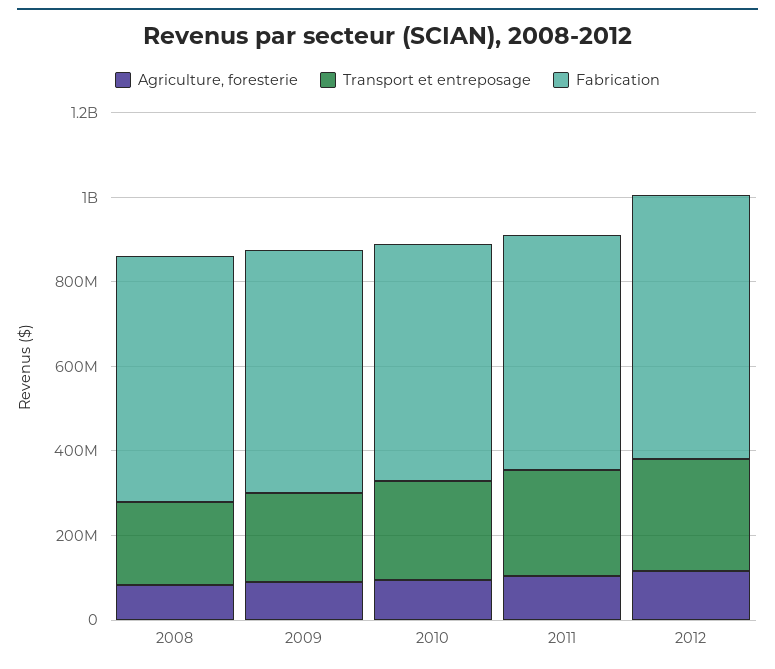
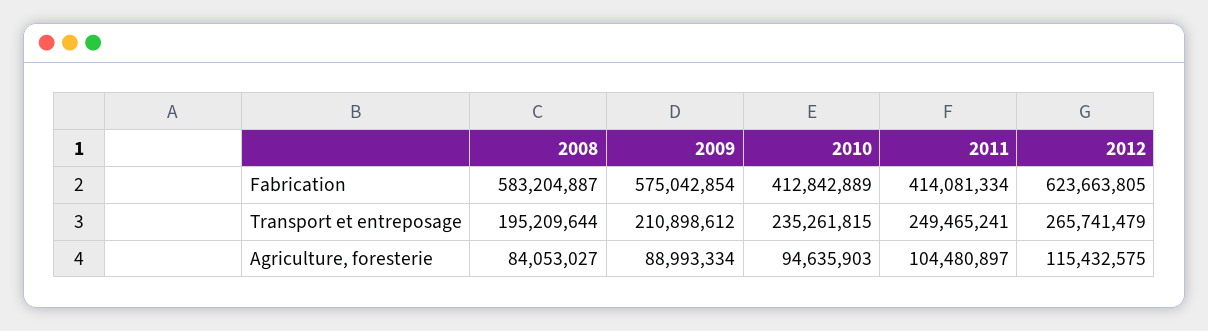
Fabrication, 2010: 550000000 -> 412842889
Fabrication, 2011: 550000000 -> 414081334

